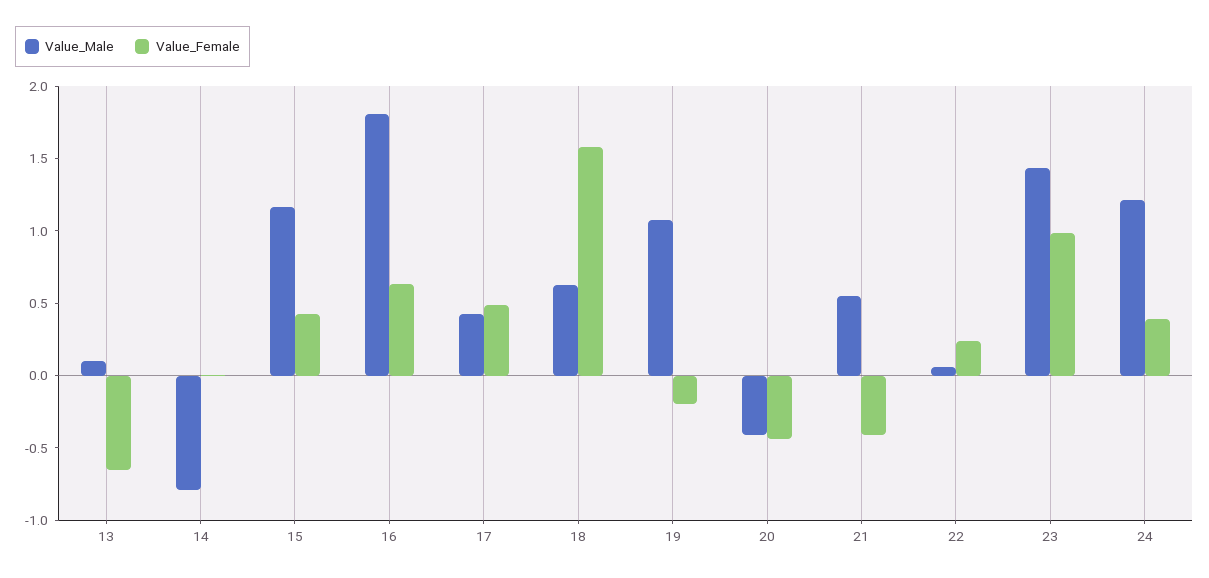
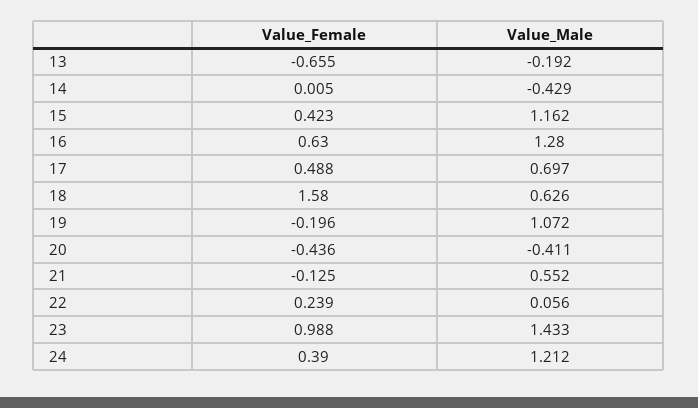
Value_Male, 13: 0.1 -> -0.192
Value_Male, 14: -0.8 -> -0.429
Value_Male, 16: 1.8 -> 1.28
Value_Male, 17: 0.4 -> 0.697
Value_Female, 21: -0.4 -> -0.125

